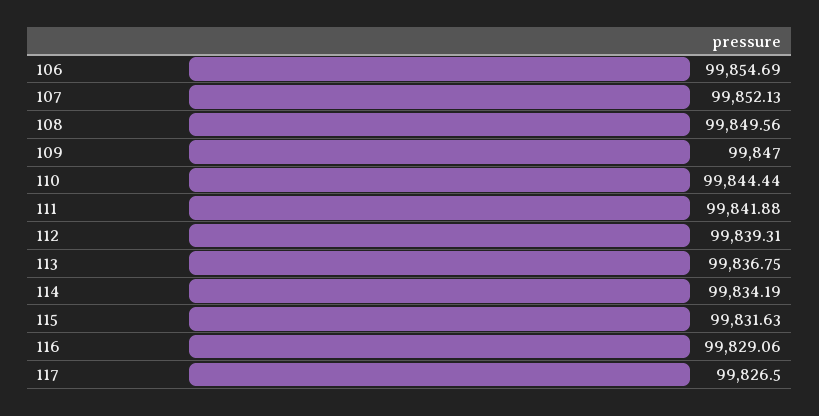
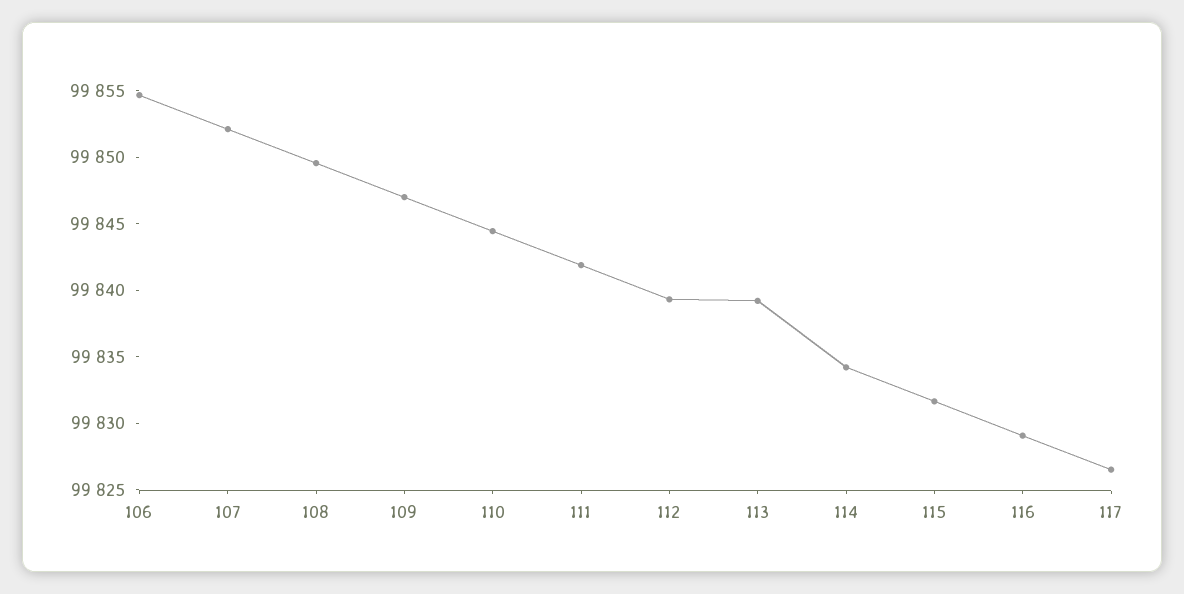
113: 99836.75 -> 99839

